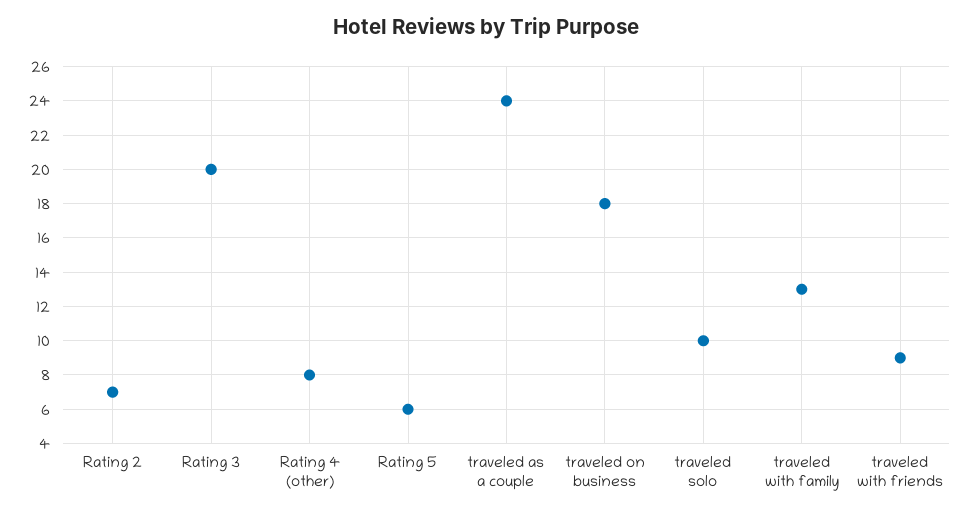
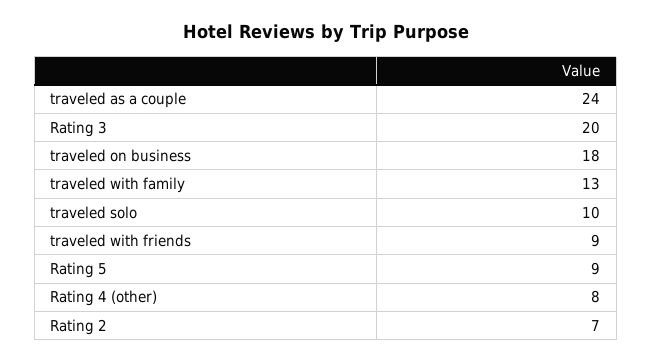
Rating 5: 6 -> 9

